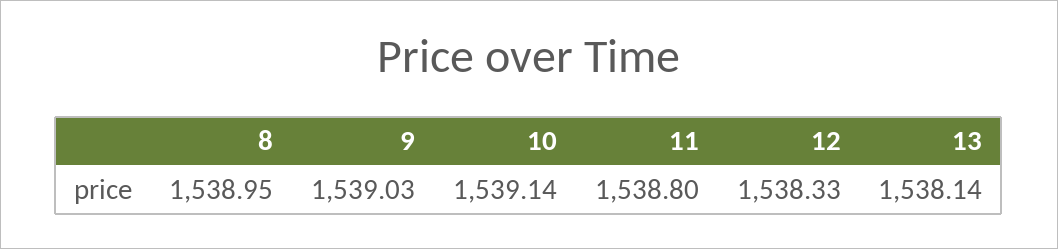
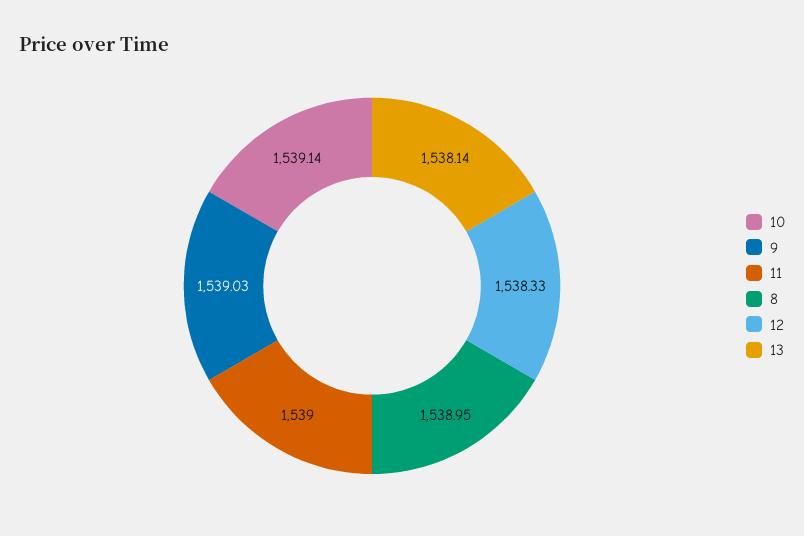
11: 1538.8 -> 1539

